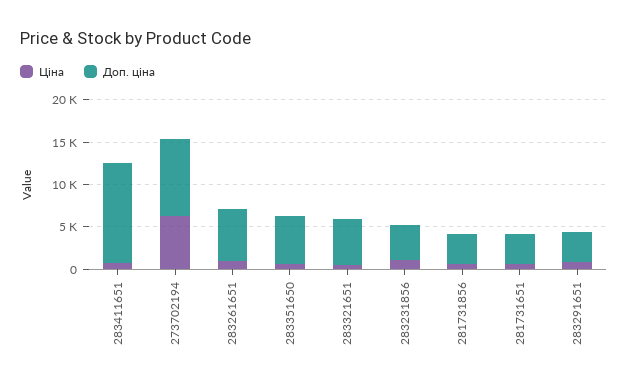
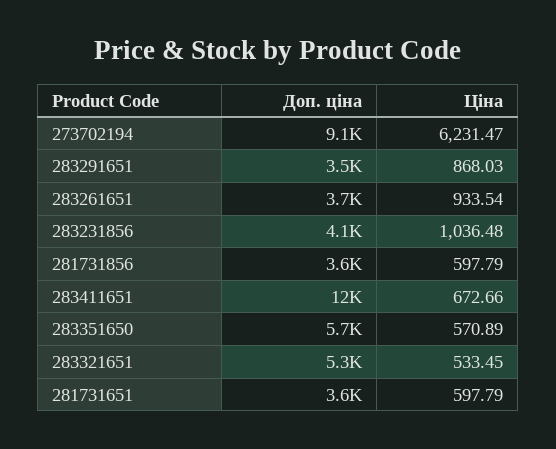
Доп. ціна, 283261651: 6000 -> 3700

